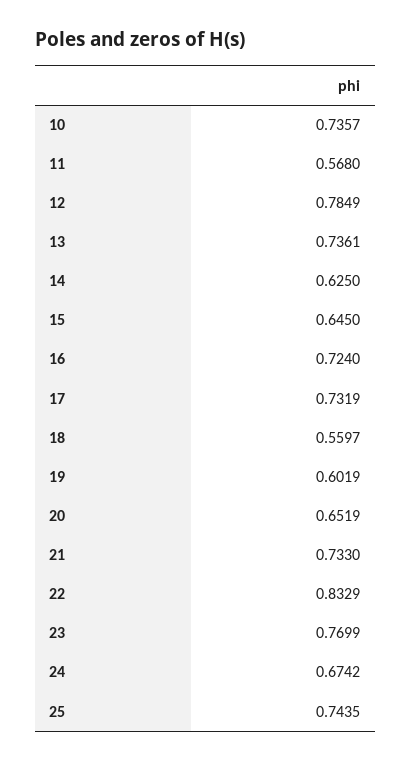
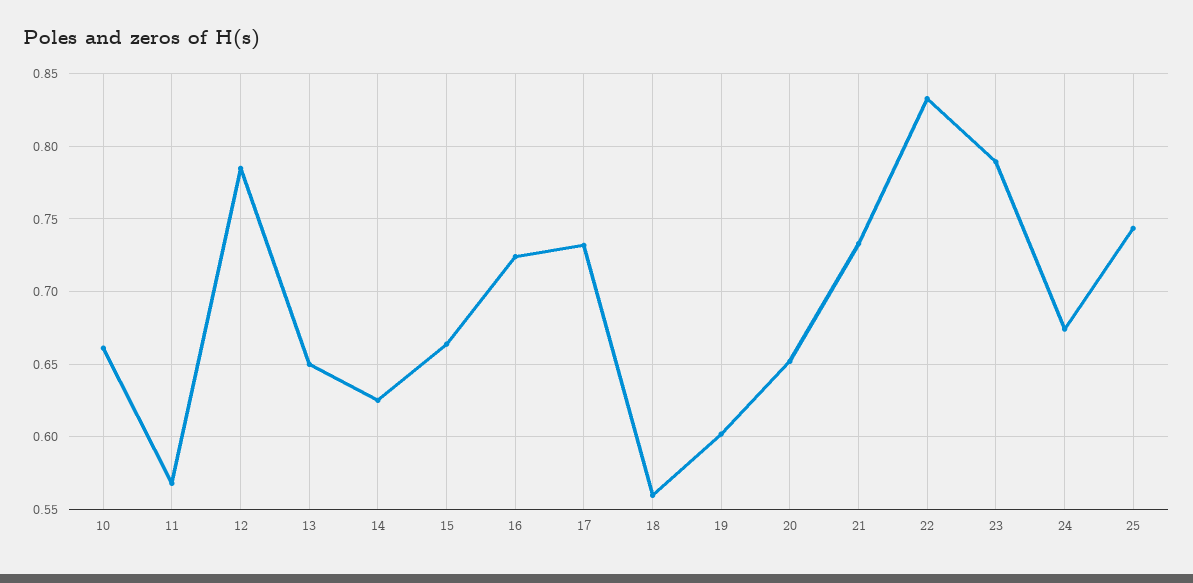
10: 0.7357 -> 0.66
13: 0.7361 -> 0.65
15: 0.645 -> 0.665
23: 0.7699 -> 0.79

